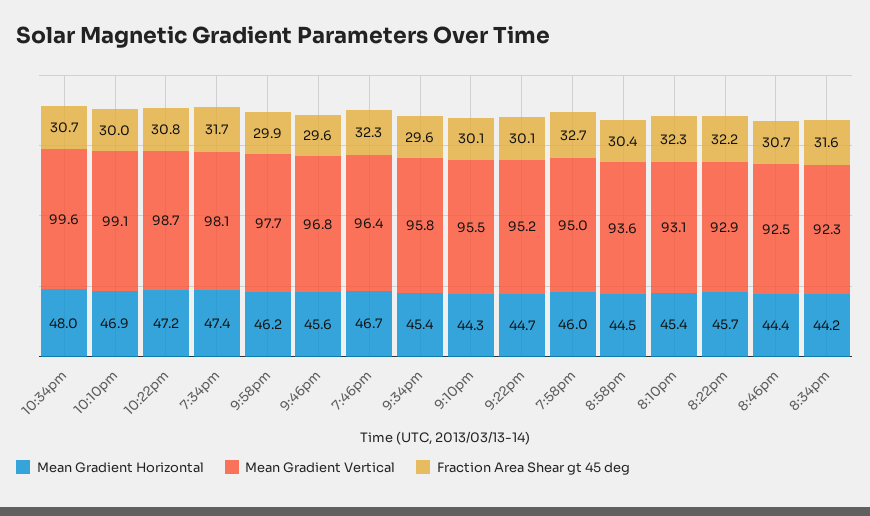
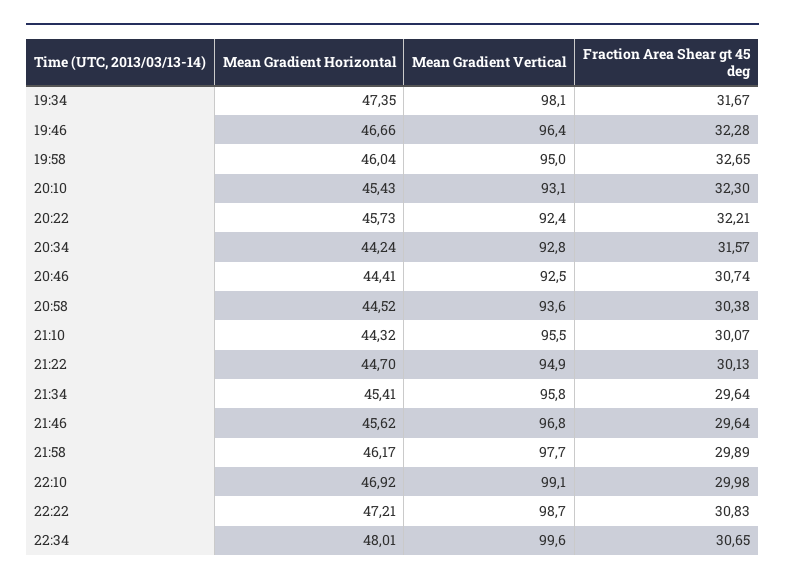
Mean Gradient Vertical, 9:22pm: 95.2 -> 94.9
Mean Gradient Vertical, 8:22pm: 92.9 -> 92.4
Mean Gradient Vertical, 8:34pm: 92.3 -> 92.8

